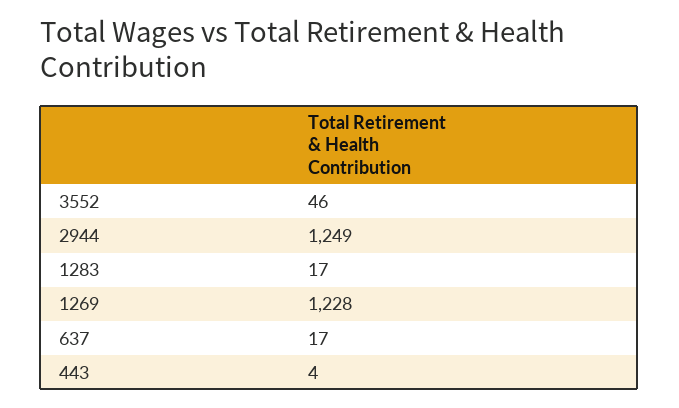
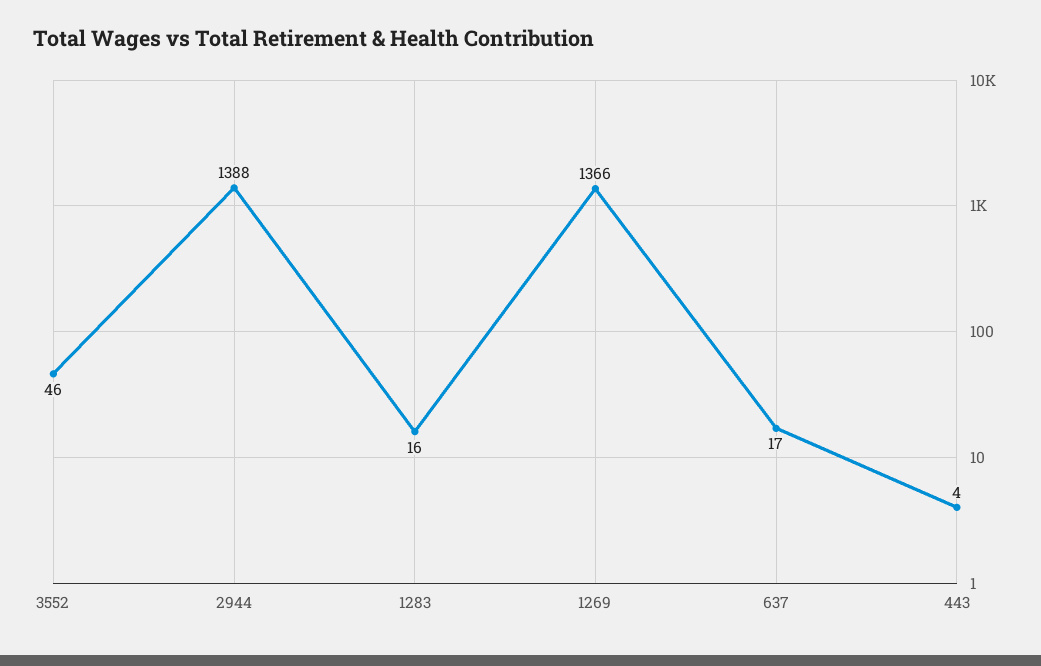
2944: 1249 -> 1388
1283: 17 -> 16
1269: 1228 -> 1366

